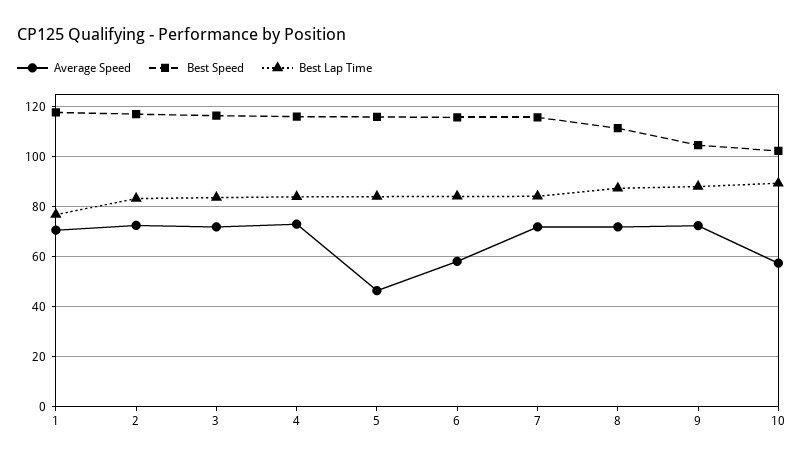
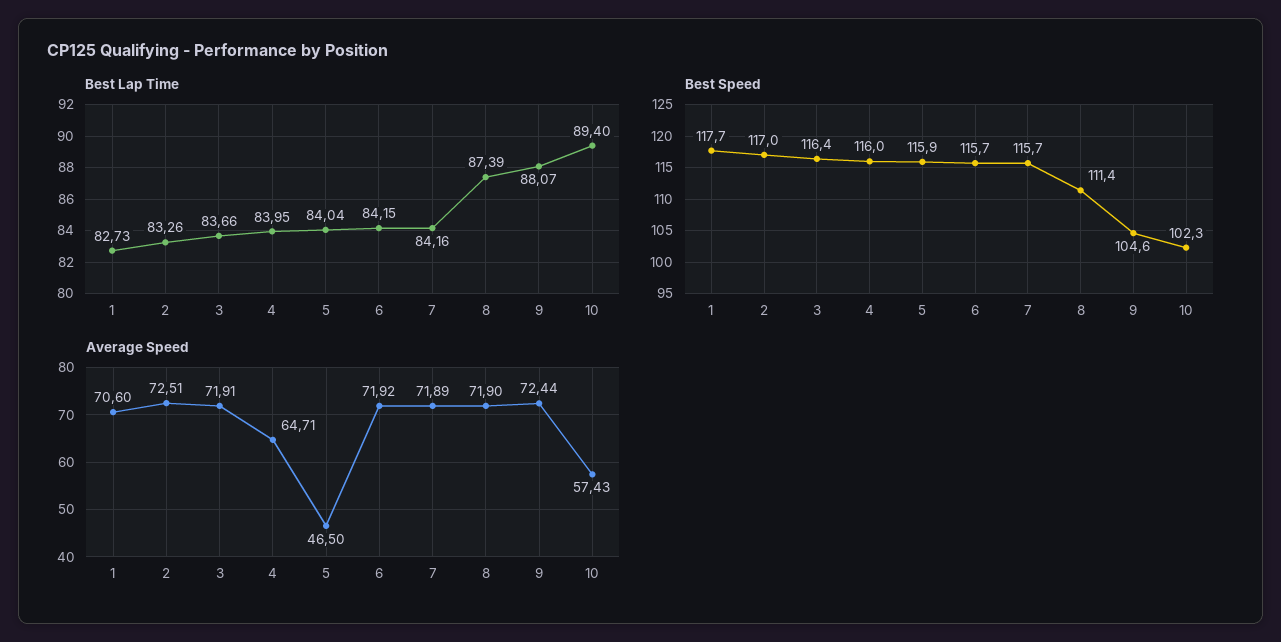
Best Lap Time, 1: 77.5 -> 82.73
Average Speed, 4: 72.5 -> 64.71
Average Speed, 6: 57.5 -> 71.92

